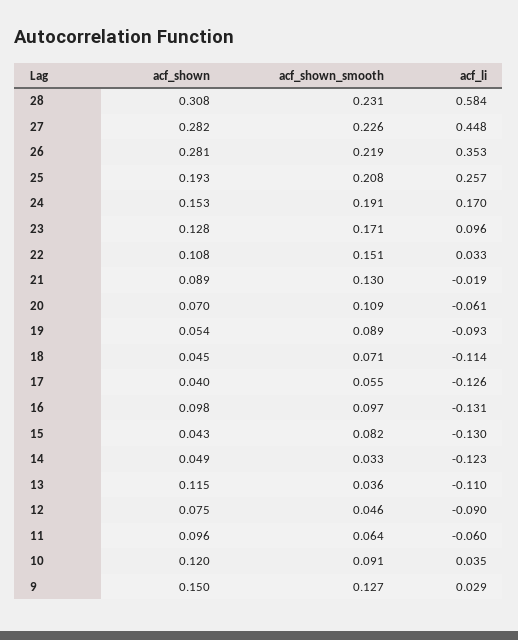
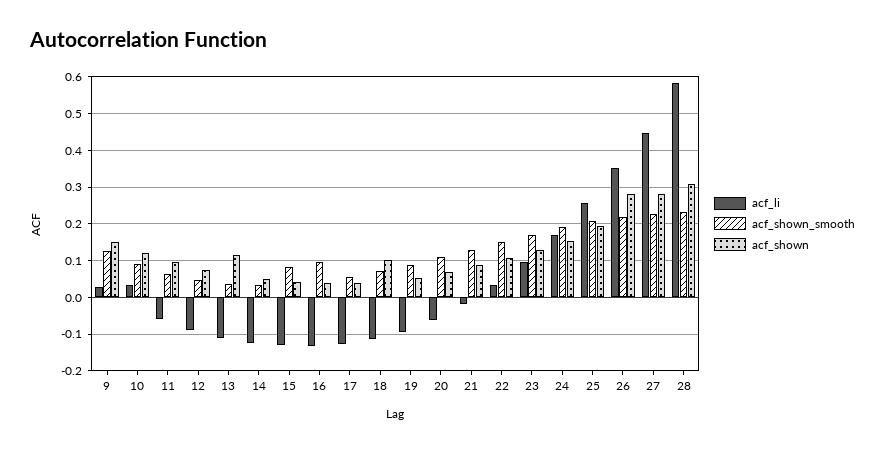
acf_shown, 18: 0.045 -> 0.1
acf_shown, 16: 0.098 -> 0.04

